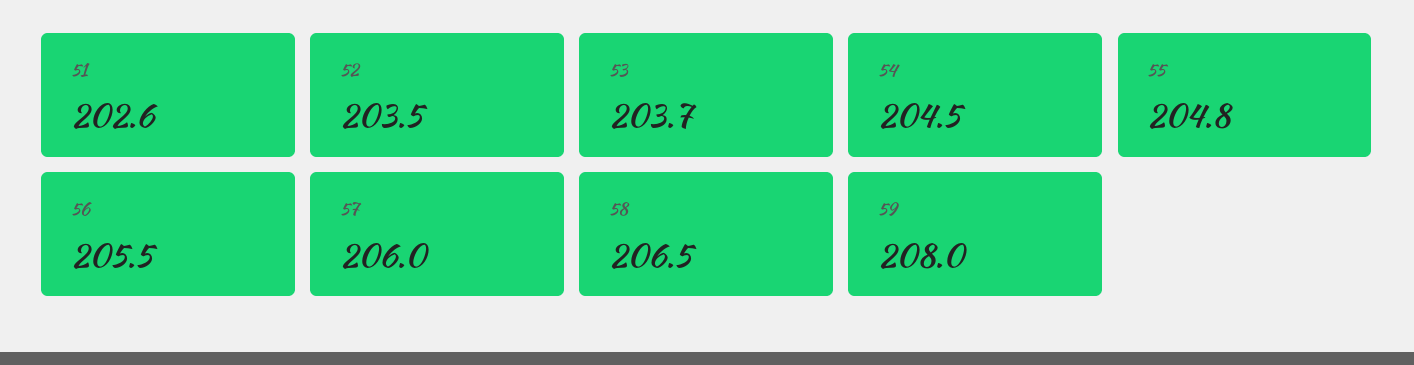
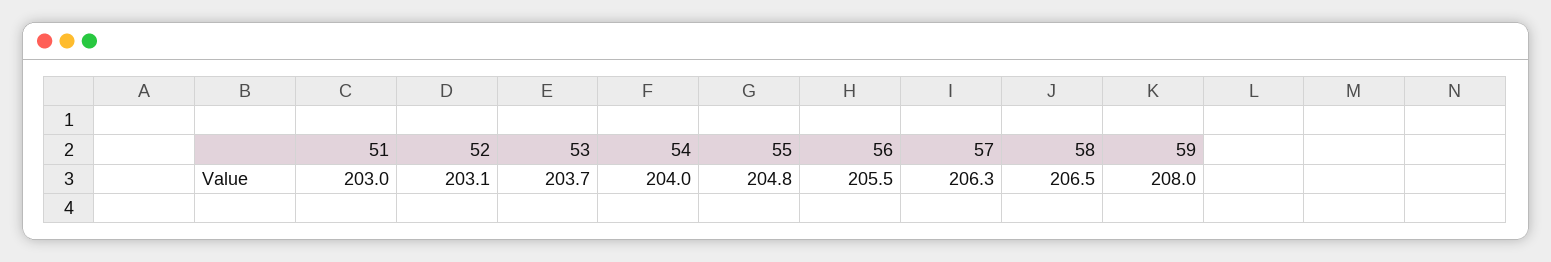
51: 202.6 -> 203
52: 203.5 -> 203.1
54: 204.5 -> 204
57: 206 -> 206.3

